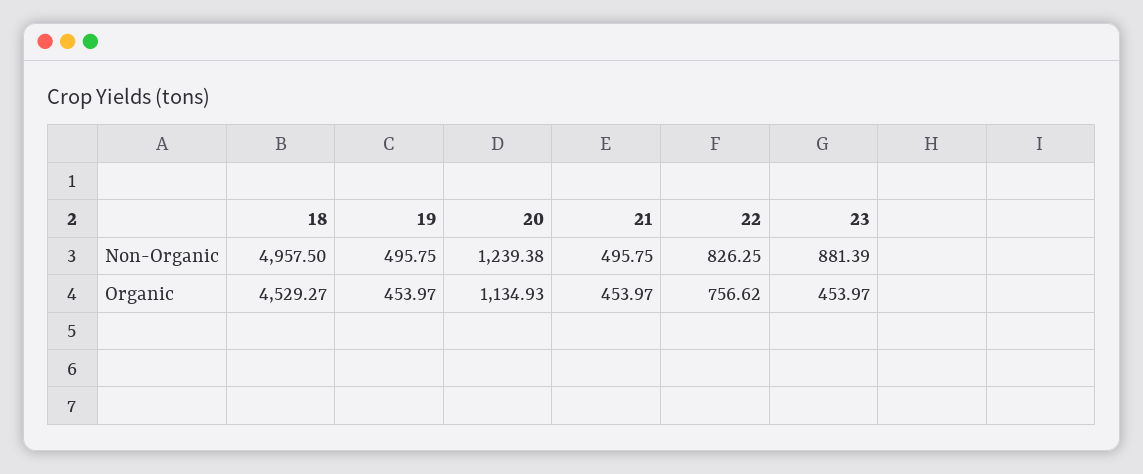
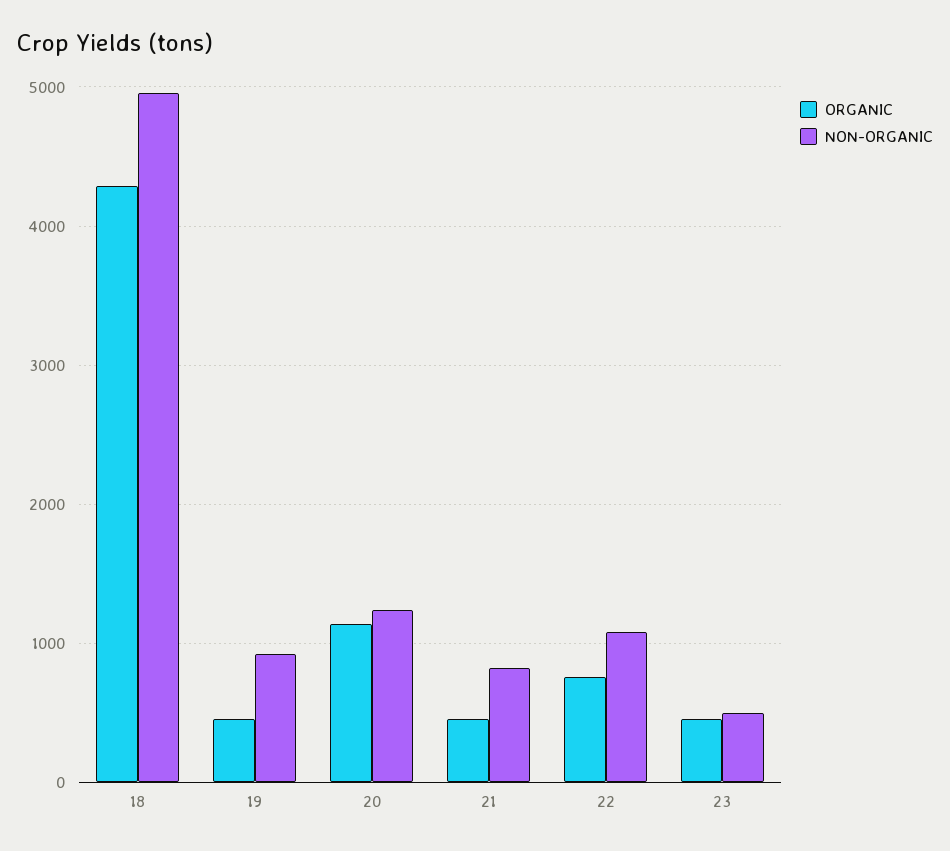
Non-Organic, 19: 495.75 -> 900
Non-Organic, 21: 495.75 -> 800
Non-Organic, 22: 826.25 -> 1100
Non-Organic, 23: 881.39 -> 500
Organic, 18: 4529.27 -> 4300

